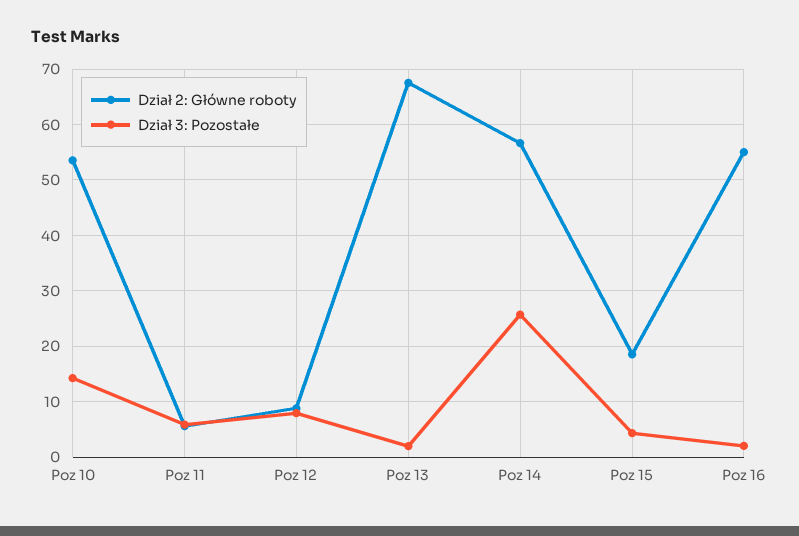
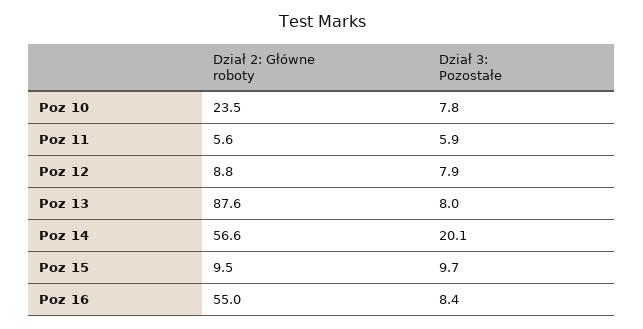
Dział 2: Główne roboty, Poz 10: 54 -> 23.5
Dział 3: Pozostałe, Poz 10: 14 -> 7.8
Dział 2: Główne roboty, Poz 13: 68 -> 87.6
Dział 3: Pozostałe, Poz 13: 2 -> 8
Dział 3: Pozostałe, Poz 14: 26 -> 20.1
Dział 2: Główne roboty, Poz 15: 18 -> 9.5
Dział 3: Pozostałe, Poz 15: 4 -> 9.7
Dział 3: Pozostałe, Poz 16: 2 -> 8.4

